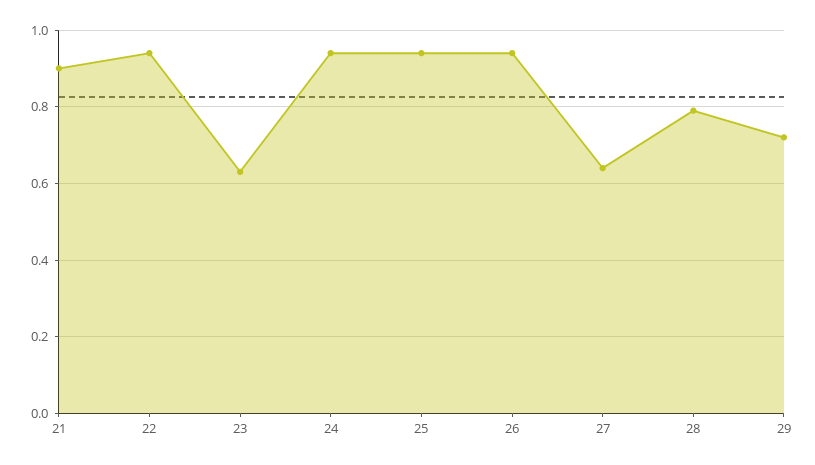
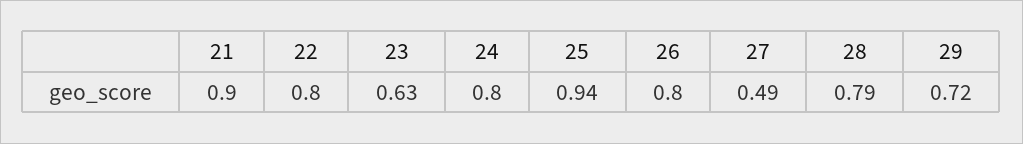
22: 0.95 -> 0.8
24: 0.95 -> 0.8
26: 0.95 -> 0.8
27: 0.65 -> 0.49

